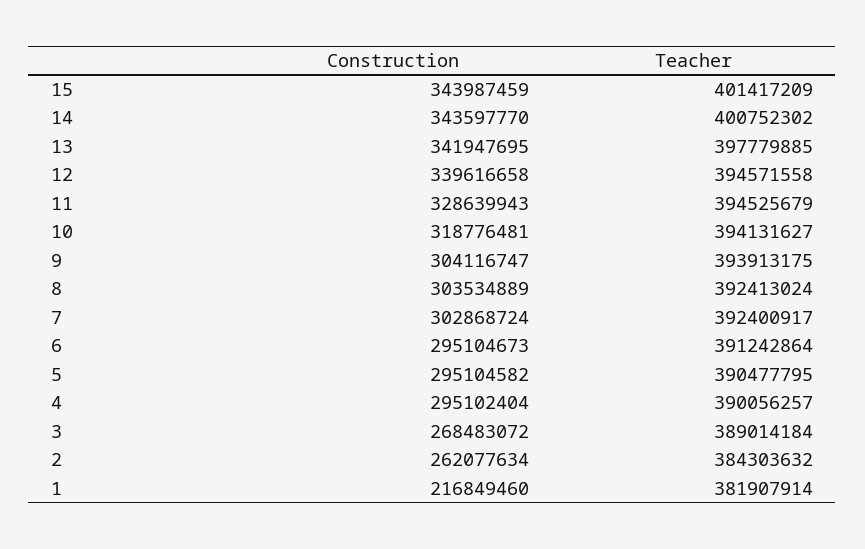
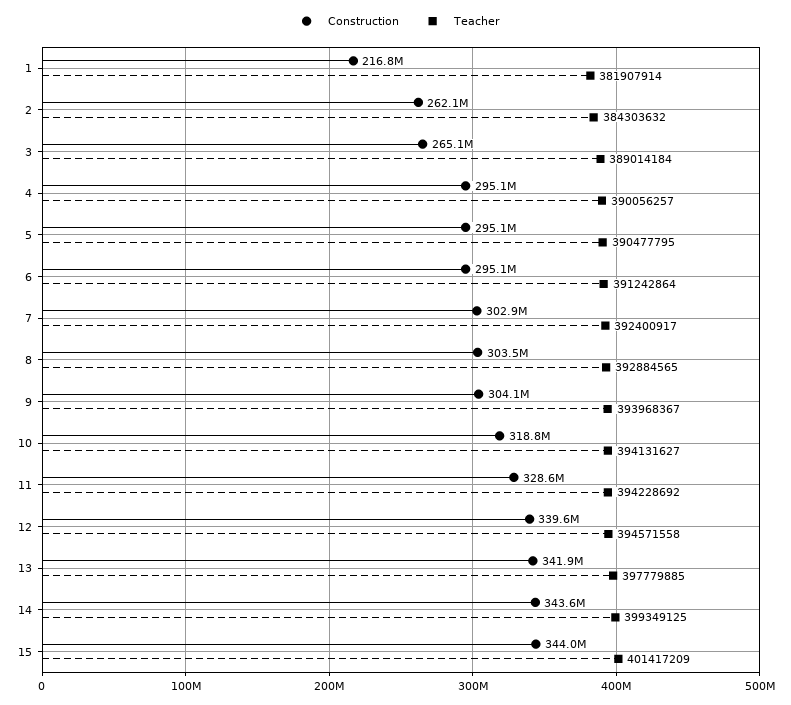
Teacher, 14: 400752302 -> 399349125
Teacher, 11: 394525679 -> 394228692
Teacher, 9: 393913175 -> 393968367
Teacher, 8: 392413024 -> 392884565
Construction, 3: 268483072 -> 265100000

